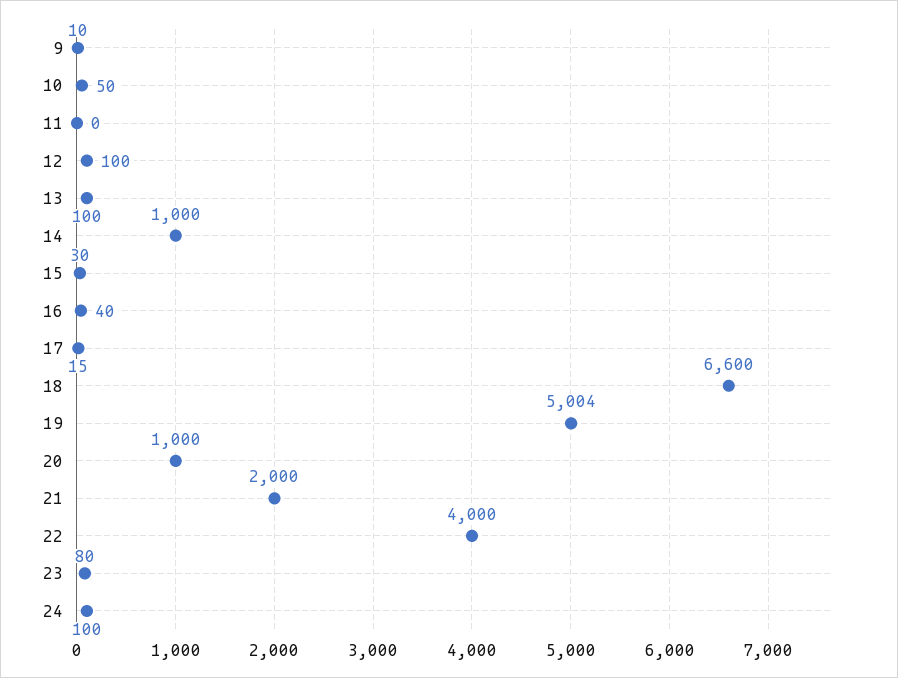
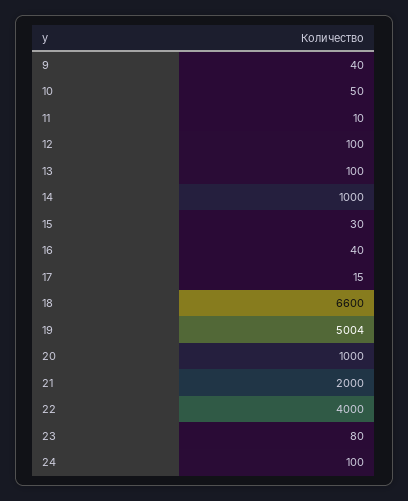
9: 10 -> 40
11: 0 -> 10

